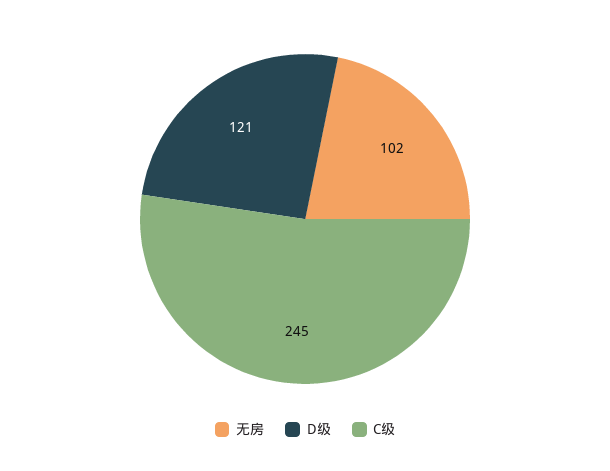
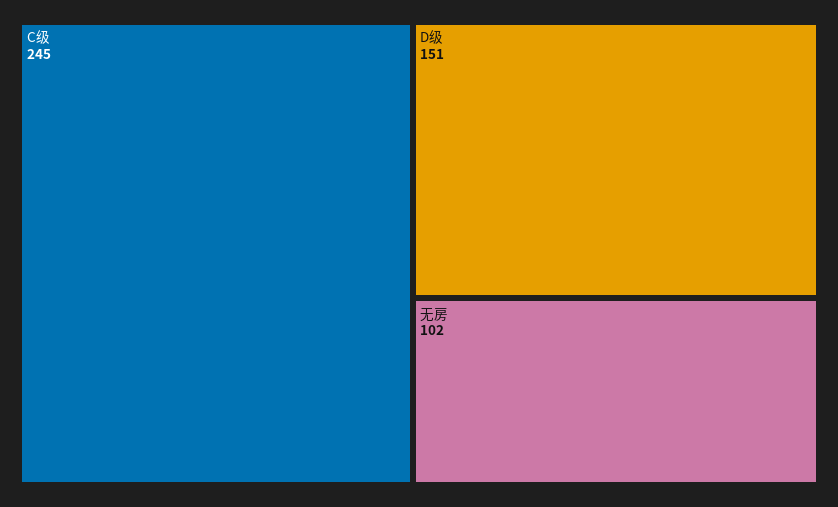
D级: 121 -> 151

